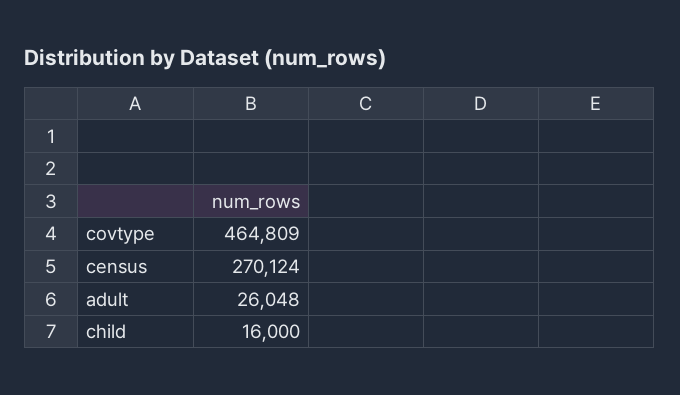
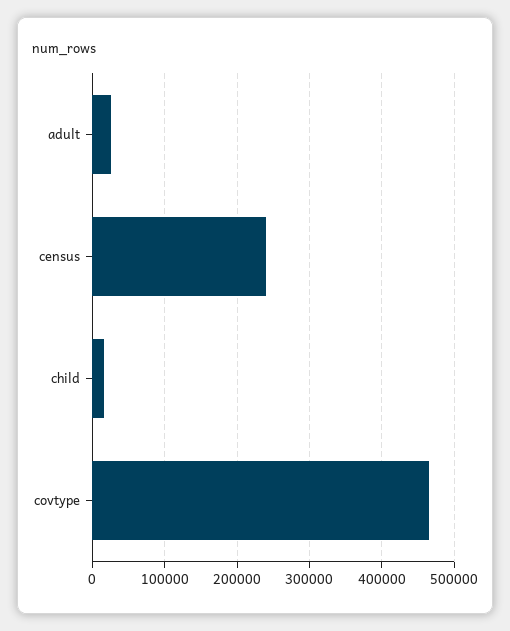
census: 270124 -> 240000

